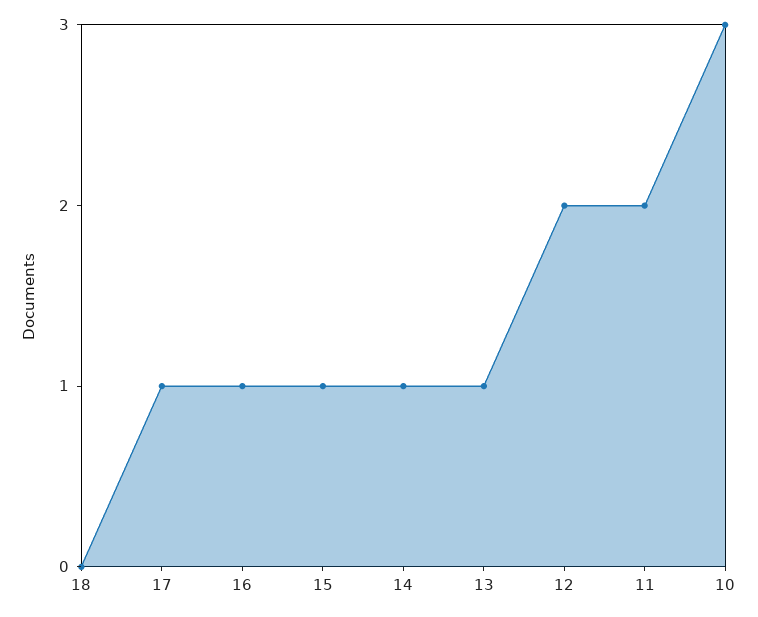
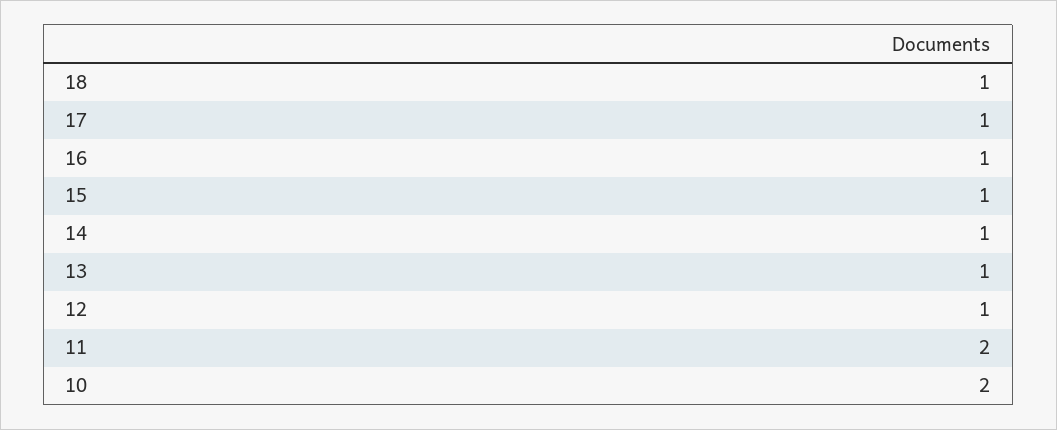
18: 0 -> 1
12: 2 -> 1
10: 3 -> 2

